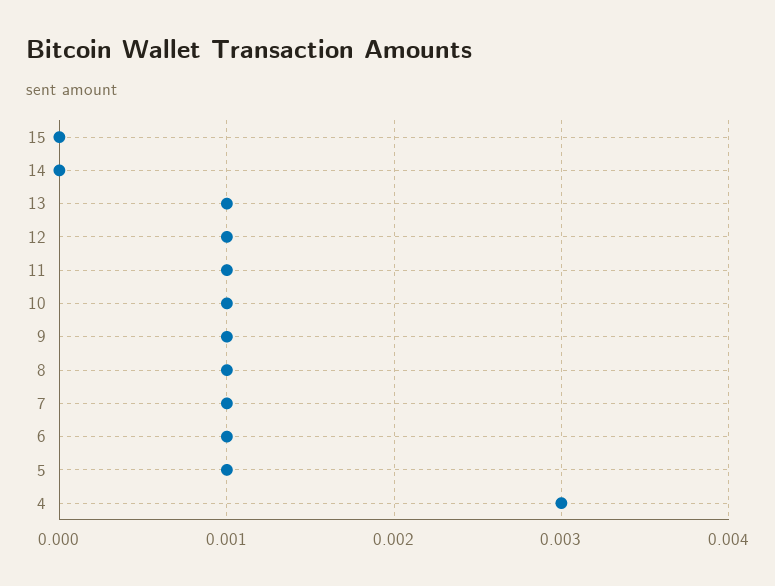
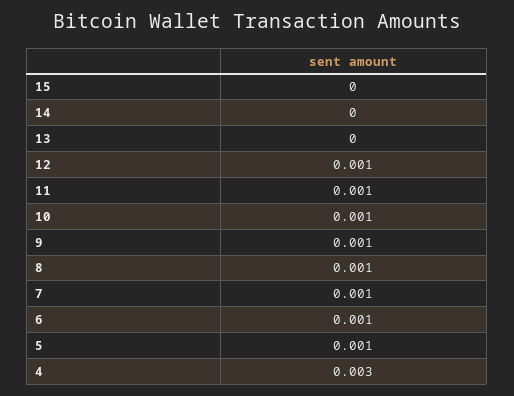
13: 0.001 -> 0

